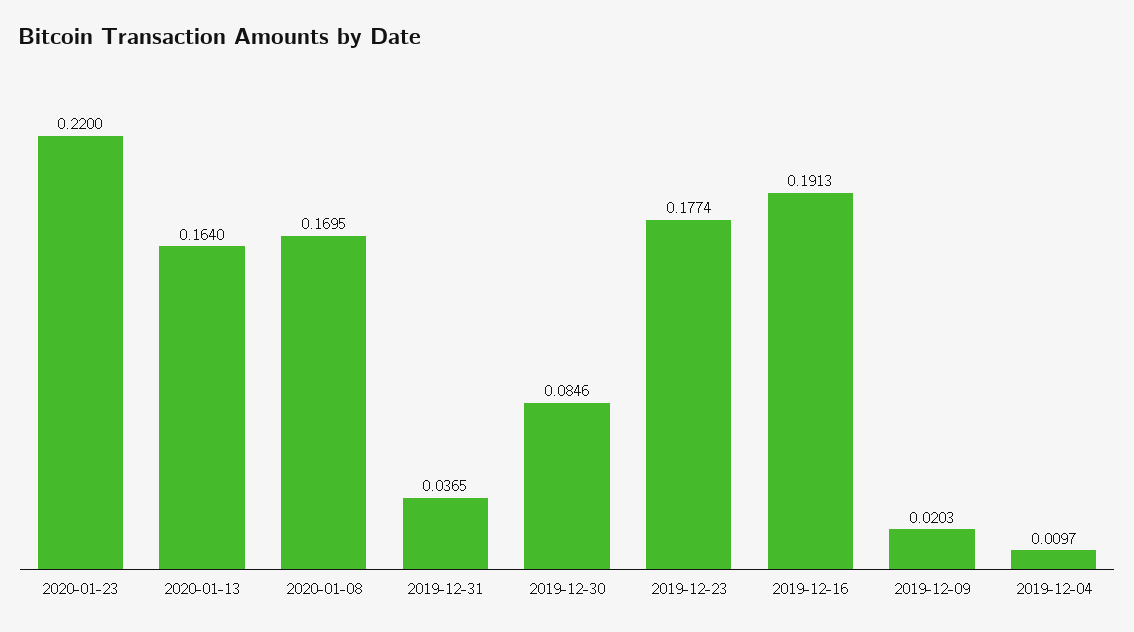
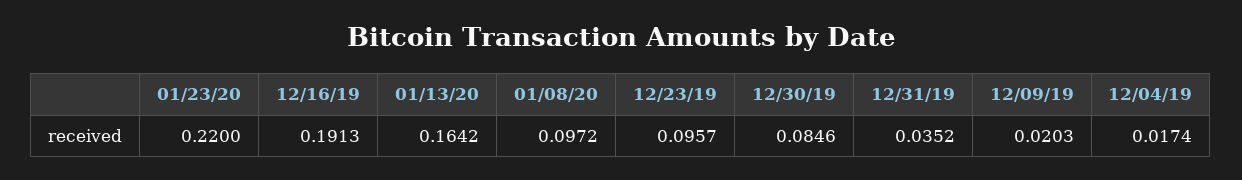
2020-01-13: 0.164 -> 0.1642
2020-01-08: 0.1695 -> 0.0972
2019-12-31: 0.0365 -> 0.0352
2019-12-23: 0.1774 -> 0.0957
2019-12-04: 0.0097 -> 0.0174

